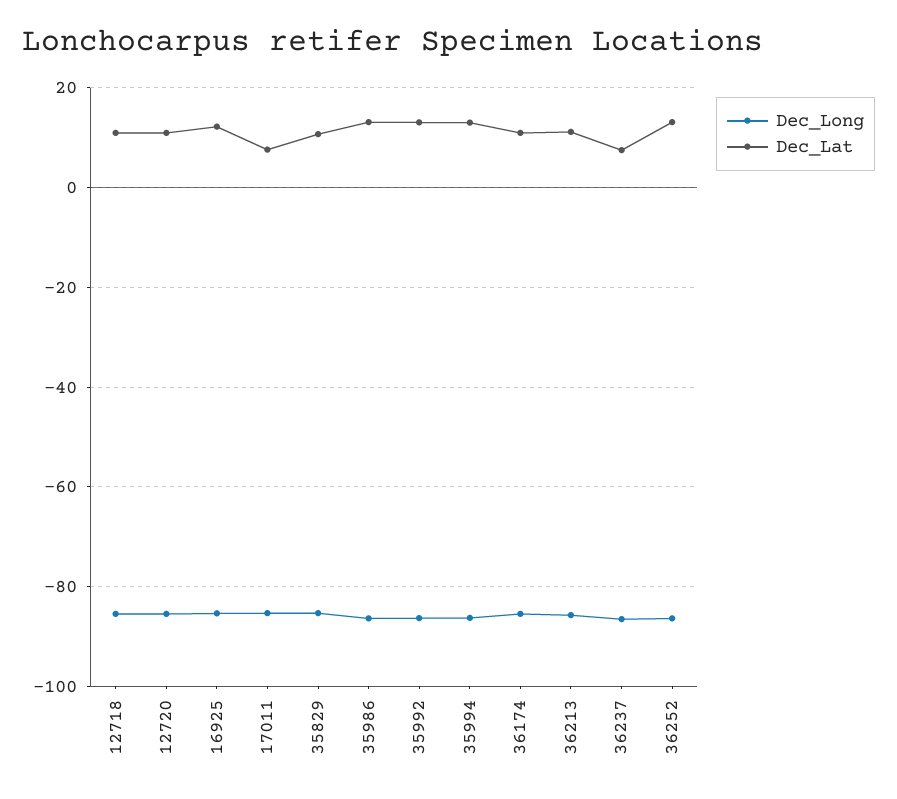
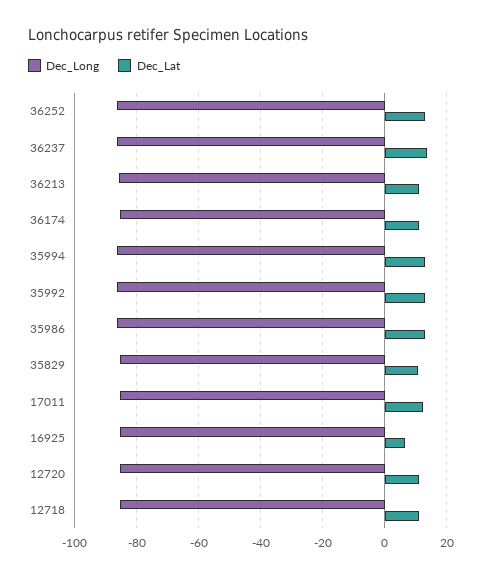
Dec_Lat, 16925: 12 -> 6
Dec_Lat, 17011: 8 -> 12
Dec_Lat, 36237: 8 -> 14

